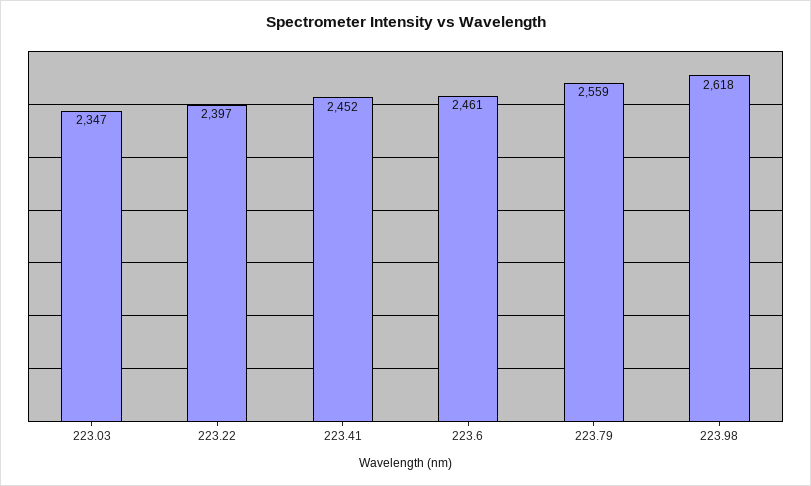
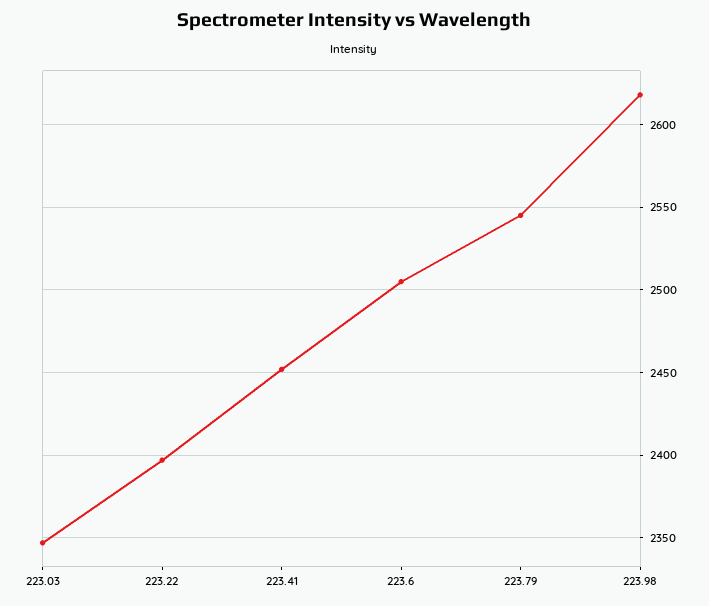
223.6: 2461 -> 2505
223.79: 2559 -> 2545

